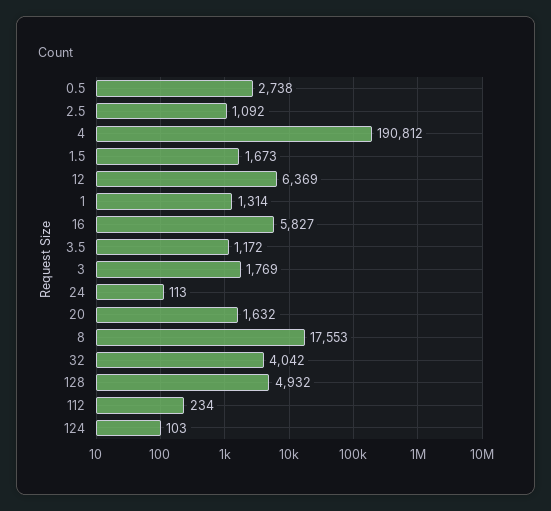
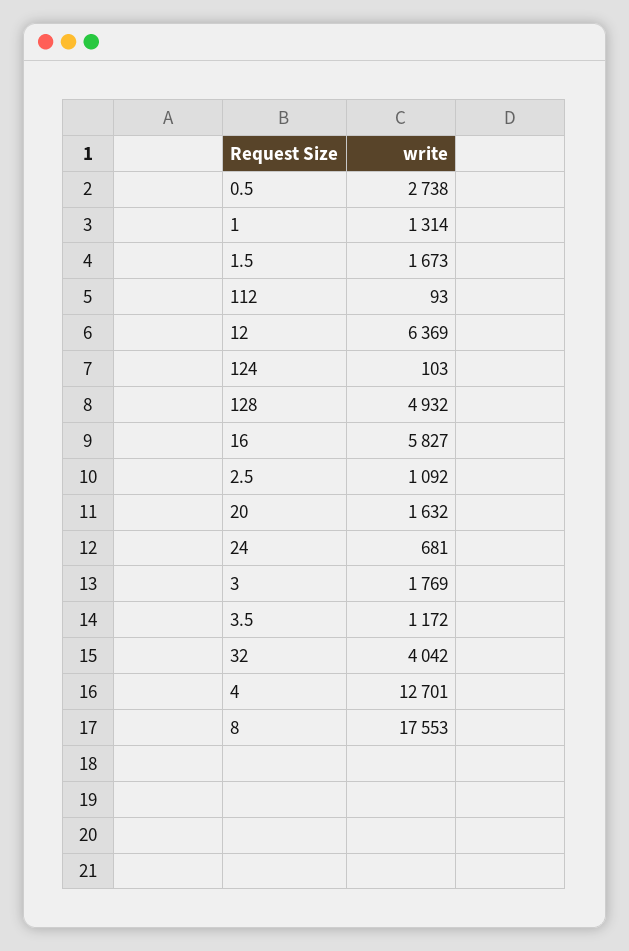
4: 190812 -> 12701
24: 113 -> 681
112: 234 -> 93

